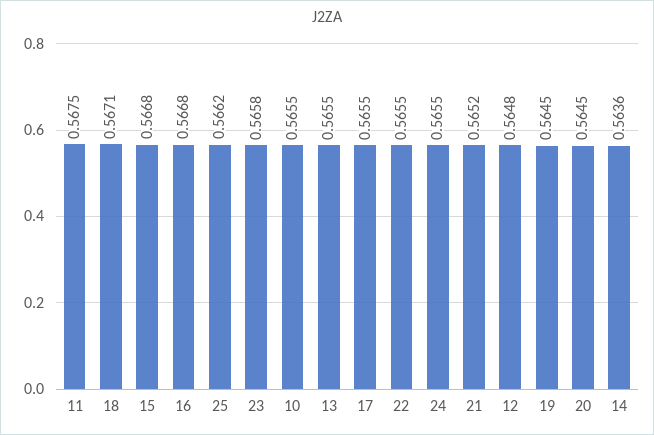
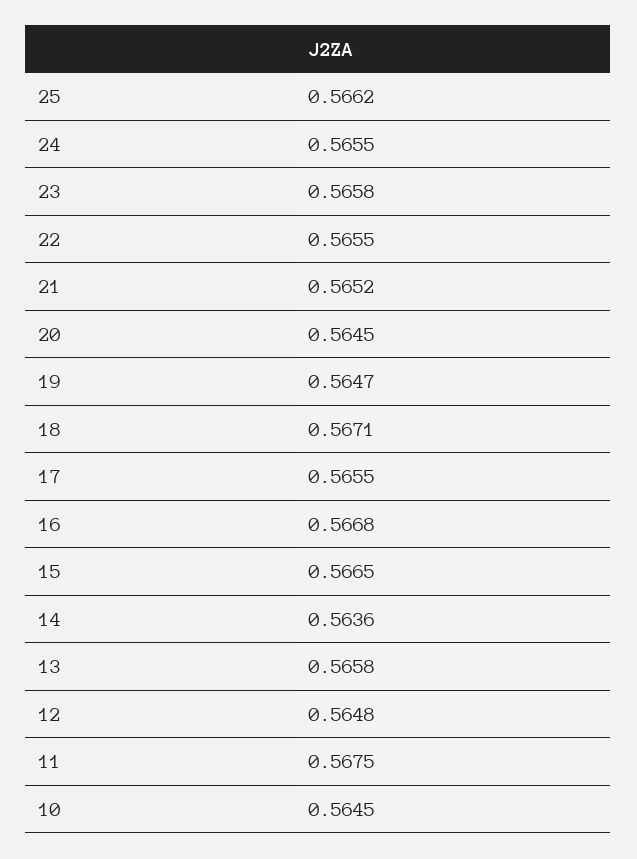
15: 0.5668 -> 0.5665
10: 0.5655 -> 0.5645
13: 0.5655 -> 0.5658
19: 0.5645 -> 0.5647

